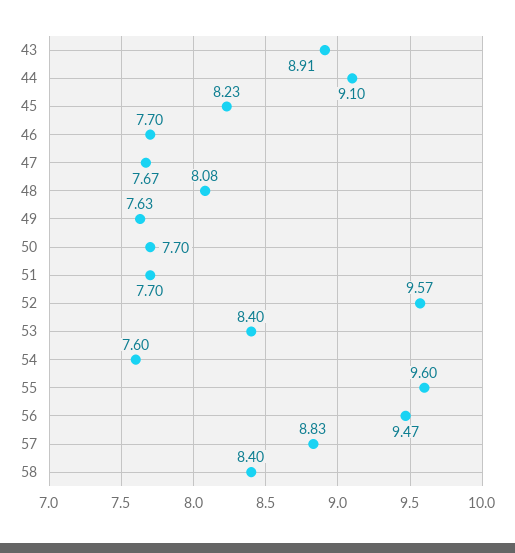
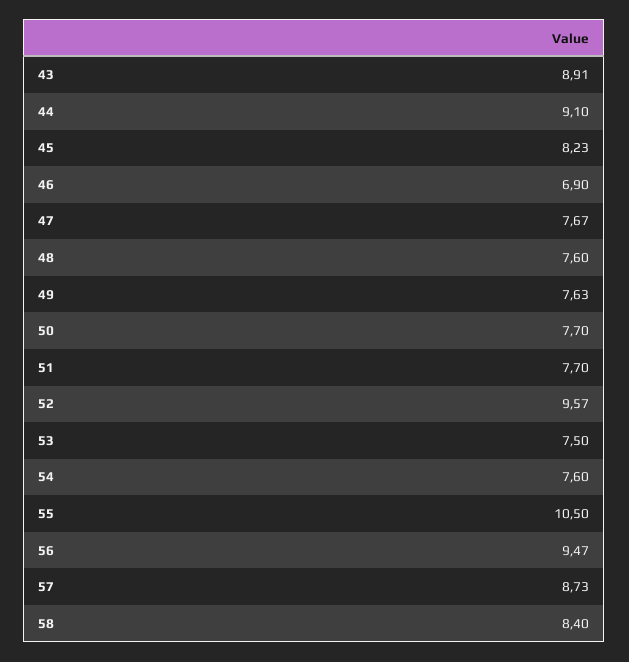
46: 7.7 -> 6.9
48: 8.08 -> 7.6
53: 8.4 -> 7.5
55: 9.6 -> 10.5
57: 8.83 -> 8.73

